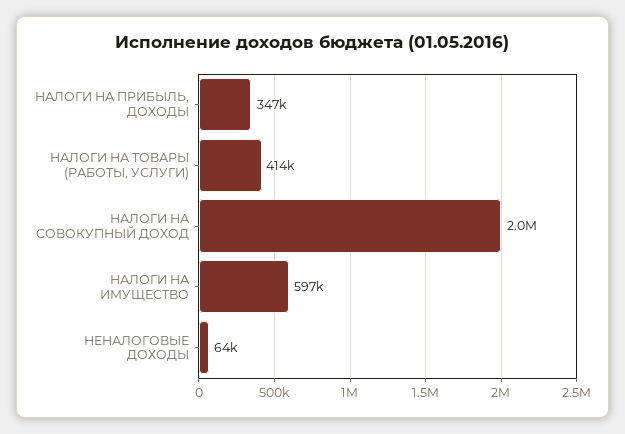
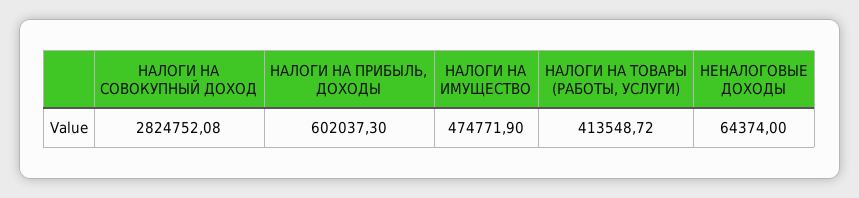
НАЛОГИ НА ПРИБЫЛЬ, ДОХОДЫ: 347000 -> 602037.3
НАЛОГИ НА СОВОКУПНЫЙ ДОХОД: 2000000 -> 2824752.08
НАЛОГИ НА ИМУЩЕСТВО: 597000 -> 474771.9

